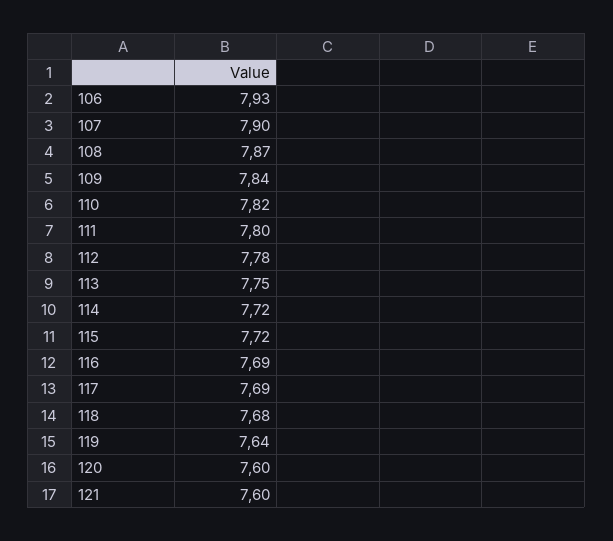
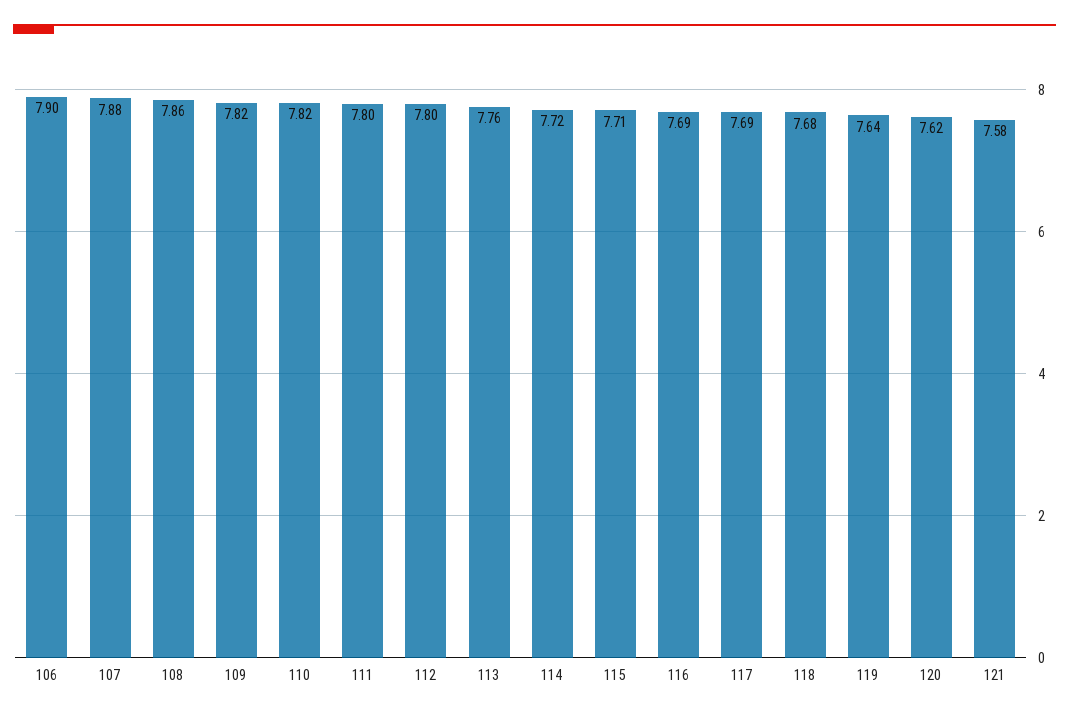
106: 7.93 -> 7.9
107: 7.9 -> 7.88
108: 7.87 -> 7.86
109: 7.84 -> 7.82
112: 7.78 -> 7.8
113: 7.75 -> 7.76
115: 7.72 -> 7.71
120: 7.6 -> 7.62
121: 7.6 -> 7.58

